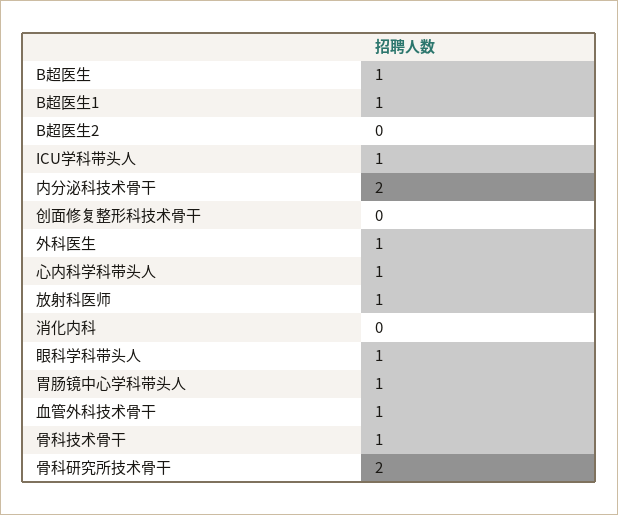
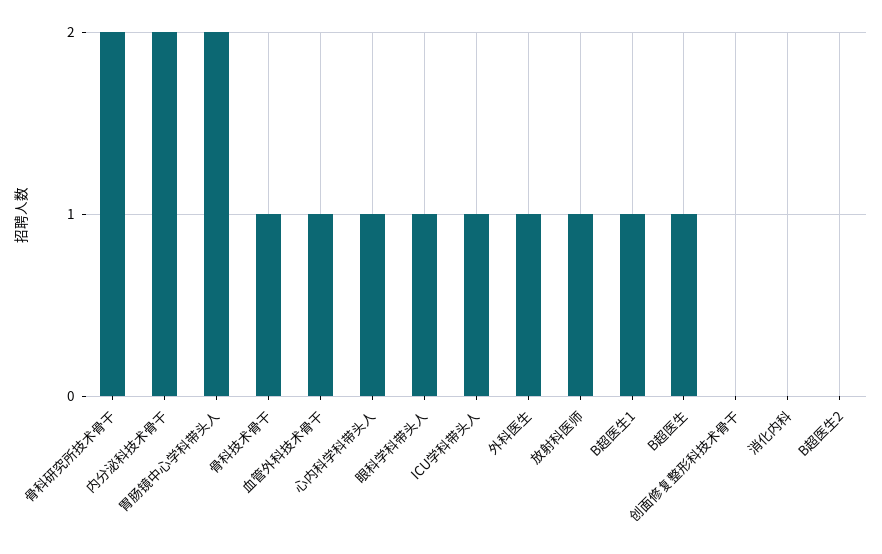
胃肠镜中心学科带头人: 1 -> 2

